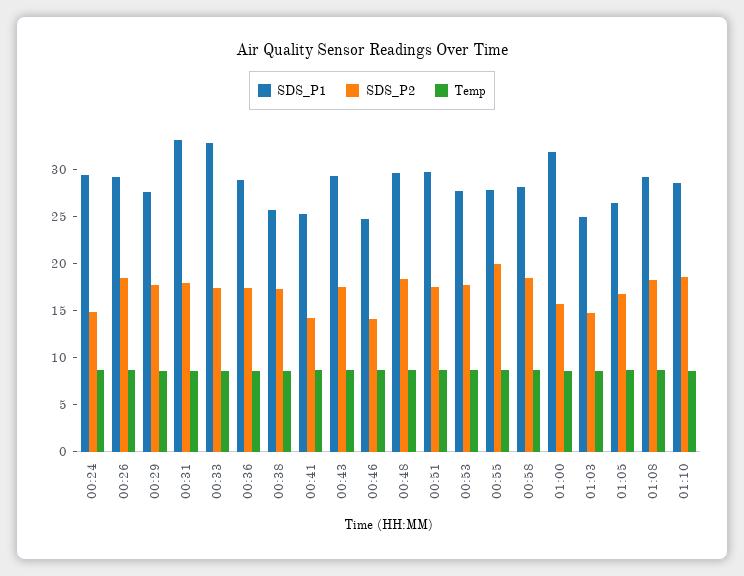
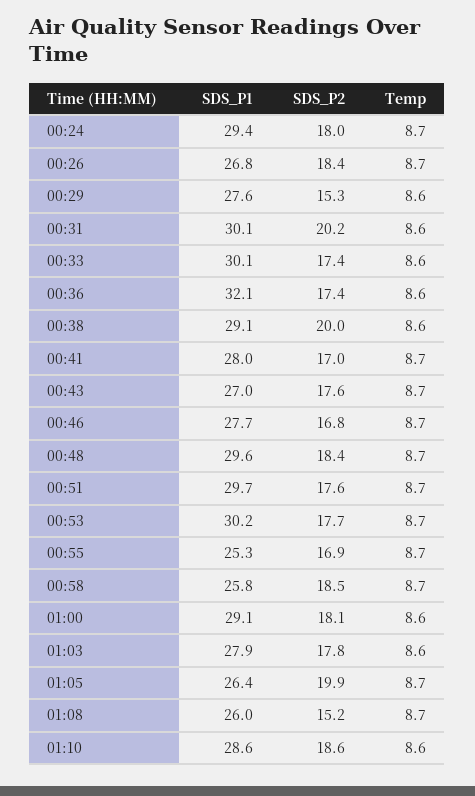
SDS_P2, 00:24: 15 -> 18
SDS_P1, 00:26: 29 -> 26.8
SDS_P2, 00:29: 18 -> 15.3
SDS_P1, 00:31: 33 -> 30.1
SDS_P2, 00:31: 18 -> 20.2
SDS_P1, 00:33: 33 -> 30.1
SDS_P1, 00:36: 29 -> 32.1
SDS_P1, 00:38: 26 -> 29.1
SDS_P2, 00:38: 17 -> 20
SDS_P1, 00:41: 25 -> 28
SDS_P2, 00:41: 14 -> 17
SDS_P1, 00:43: 29 -> 27
SDS_P1, 00:46: 25 -> 27.7
SDS_P2, 00:46: 14 -> 16.8
SDS_P1, 00:53: 28 -> 30.2
SDS_P1, 00:55: 28 -> 25.3
SDS_P2, 00:55: 20 -> 16.9
SDS_P1, 00:58: 28 -> 25.8
SDS_P1, 01:00: 32 -> 29.1
SDS_P2, 01:00: 16 -> 18.1
SDS_P1, 01:03: 25 -> 27.9
SDS_P2, 01:03: 15 -> 17.8
SDS_P2, 01:05: 17 -> 19.9
SDS_P1, 01:08: 29 -> 26
SDS_P2, 01:08: 18 -> 15.2

